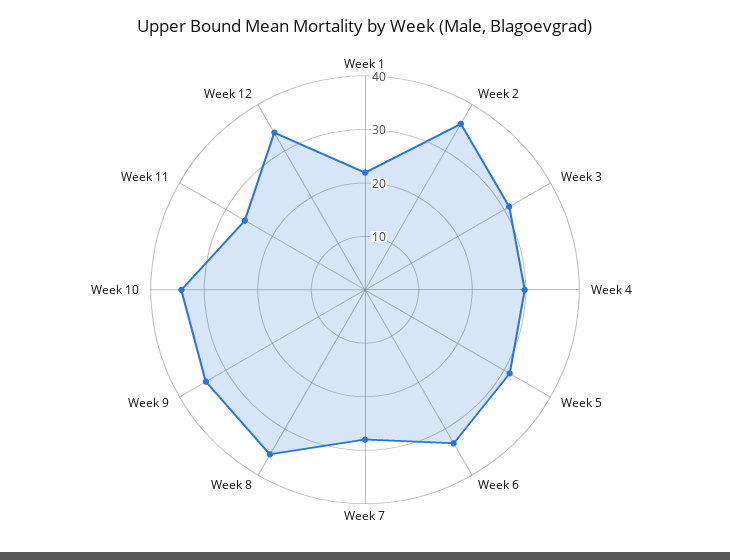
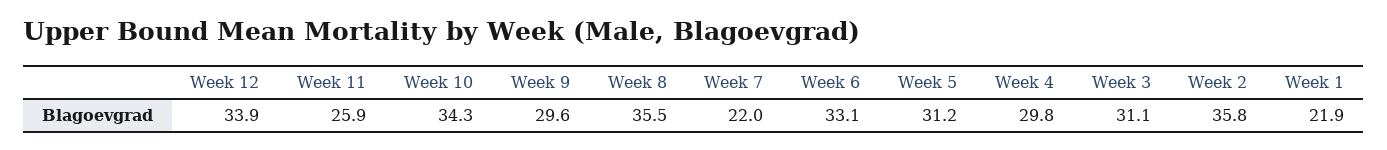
Week 7: 28 -> 22
Week 9: 34 -> 29.6

